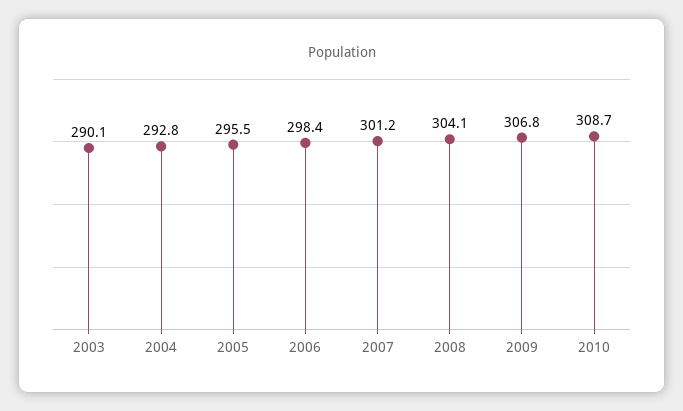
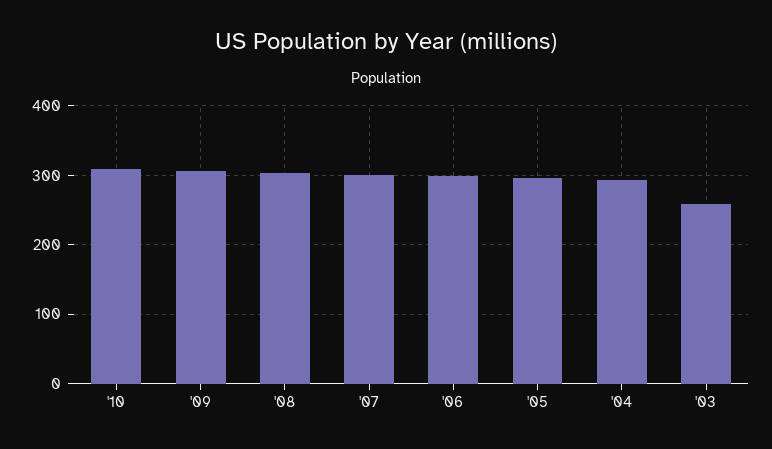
2003: 290.1 -> 260

